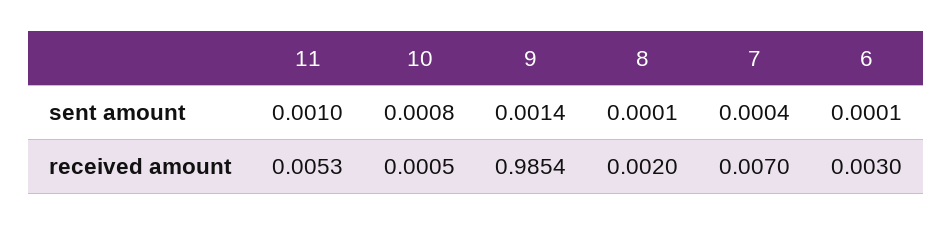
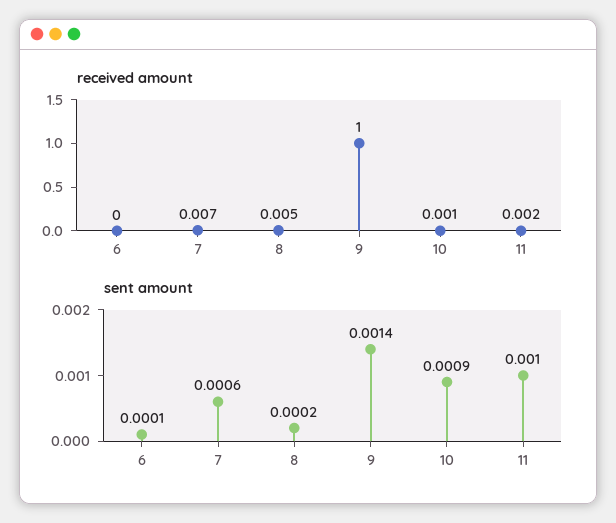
sent amount, 10: 0.0008 -> 0.0009
sent amount, 8: 0.0001 -> 0.0002
sent amount, 7: 0.0004 -> 0.0006
received amount, 11: 0.0053 -> 0.002
received amount, 9: 0.9854 -> 1
received amount, 8: 0.002 -> 0.005
received amount, 6: 0.003 -> 0

